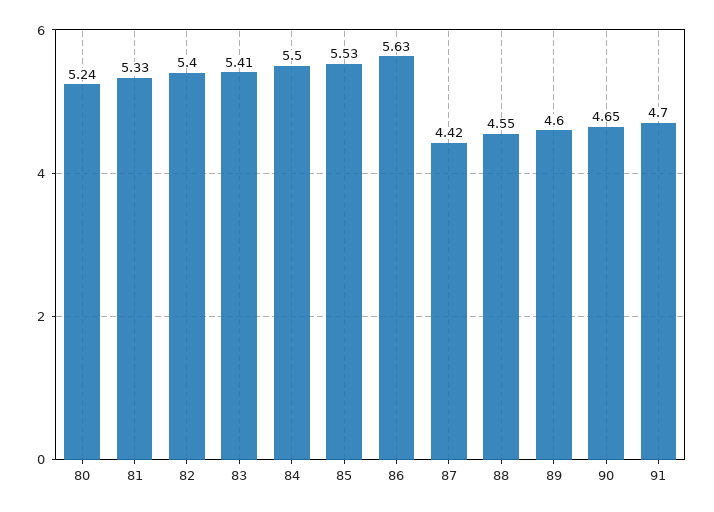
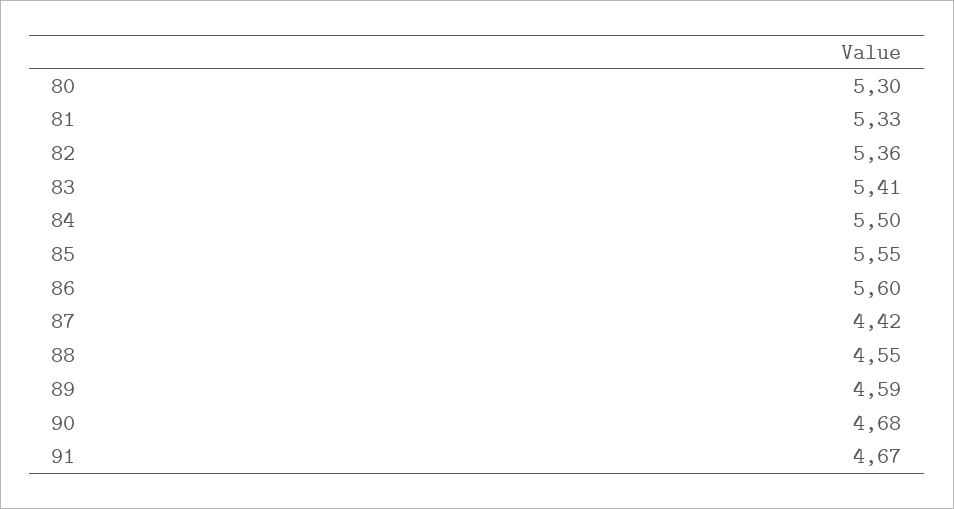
80: 5.24 -> 5.3
82: 5.4 -> 5.36
85: 5.53 -> 5.55
86: 5.63 -> 5.6
89: 4.6 -> 4.59
90: 4.65 -> 4.68
91: 4.7 -> 4.67

